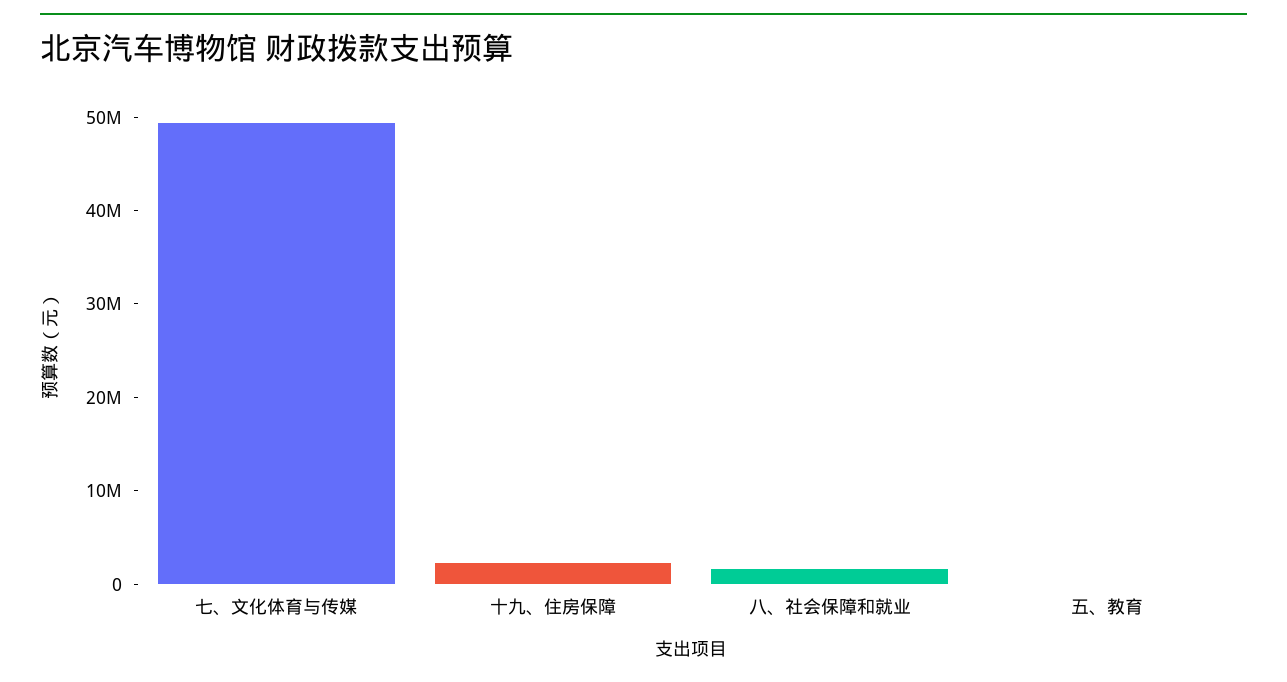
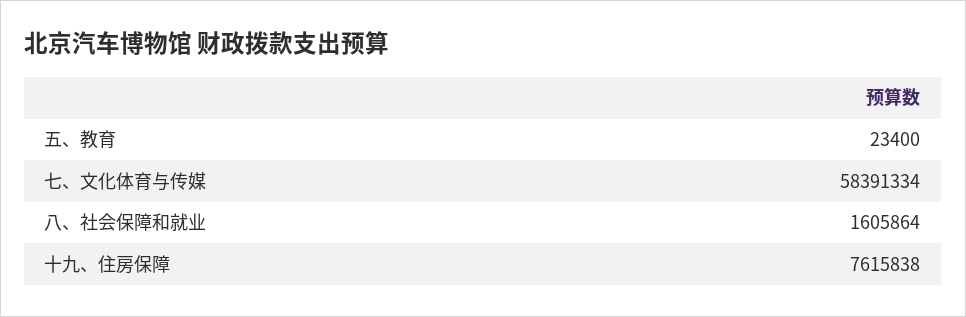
七、文化体育与传媒: 50000000 -> 58391334
十九、住房保障: 2000000 -> 7615838

